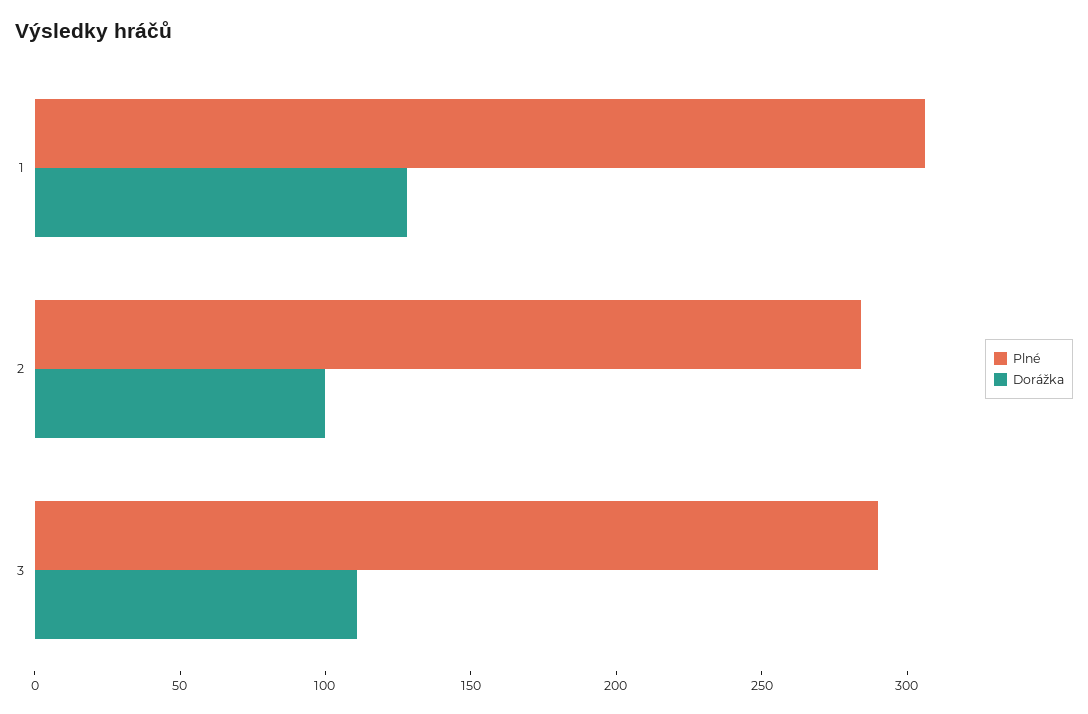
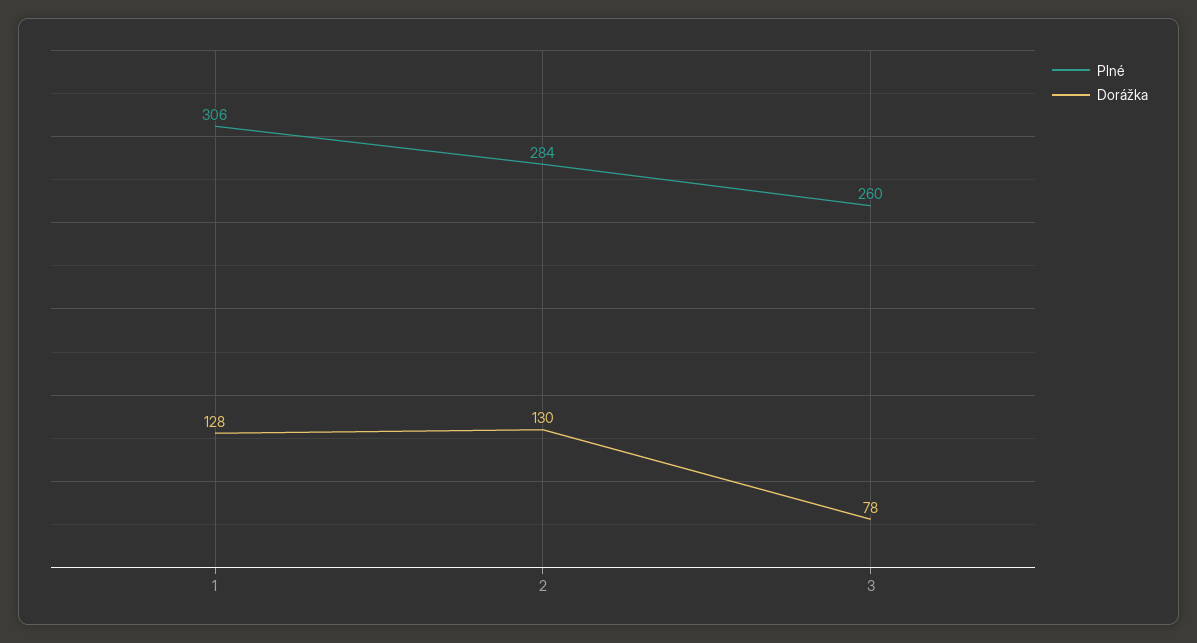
Dorážka, 2: 100 -> 130
Plné, 3: 290 -> 260
Dorážka, 3: 110 -> 78

